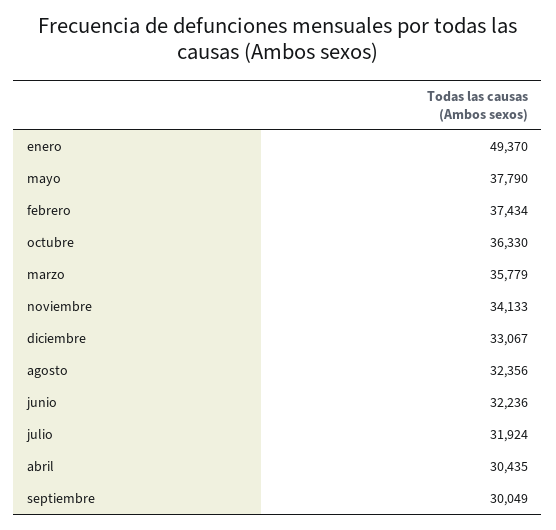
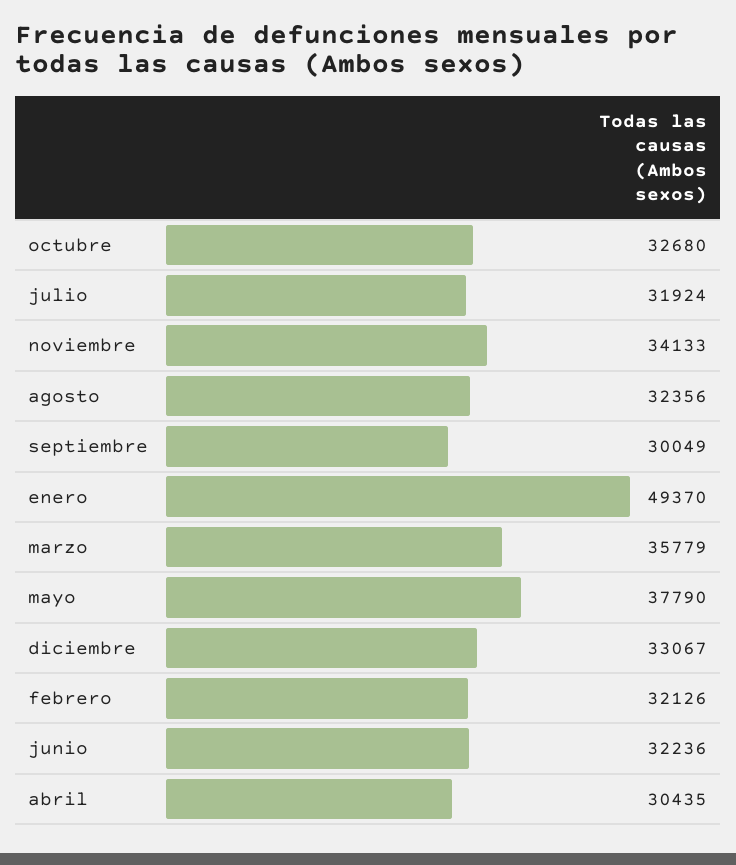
febrero: 37434 -> 32126
octubre: 36330 -> 32680

